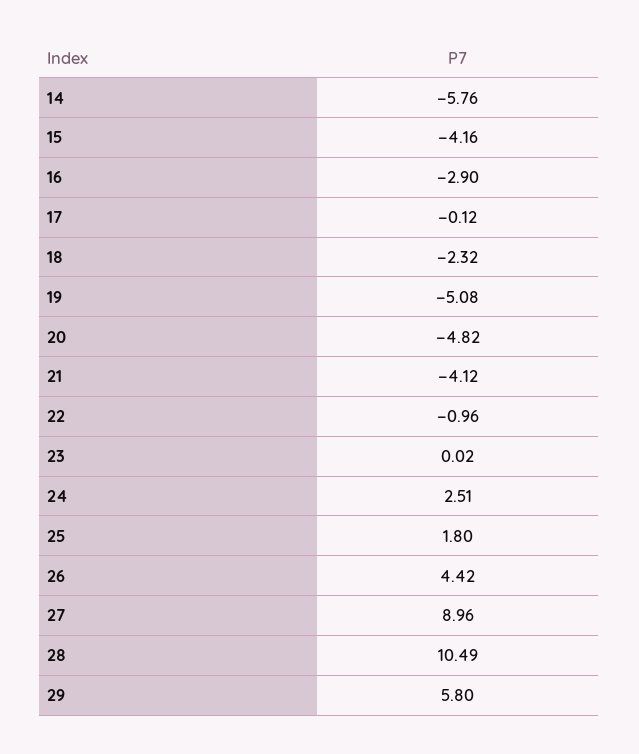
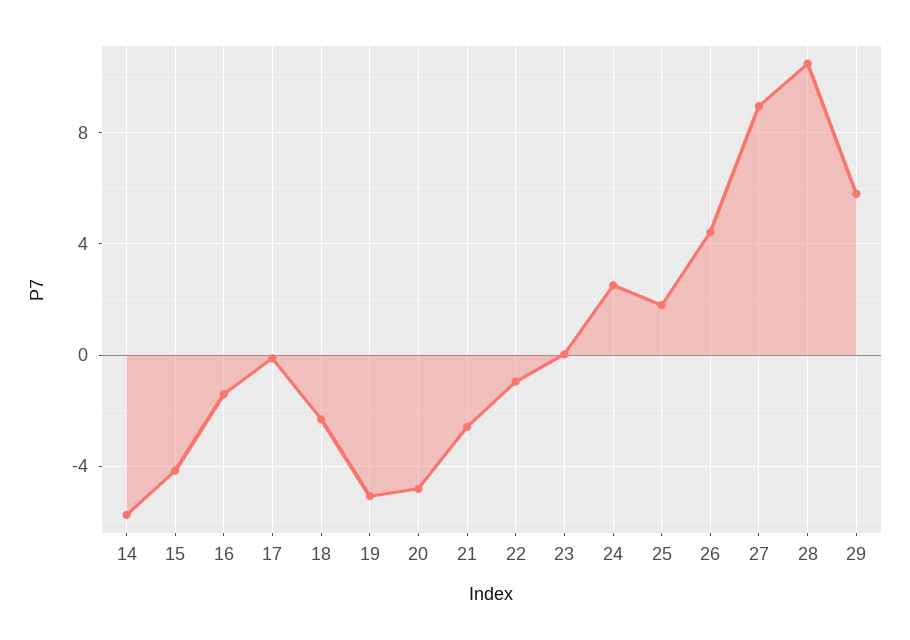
16: -2.9 -> -1.5
21: -4.12 -> -2.5

